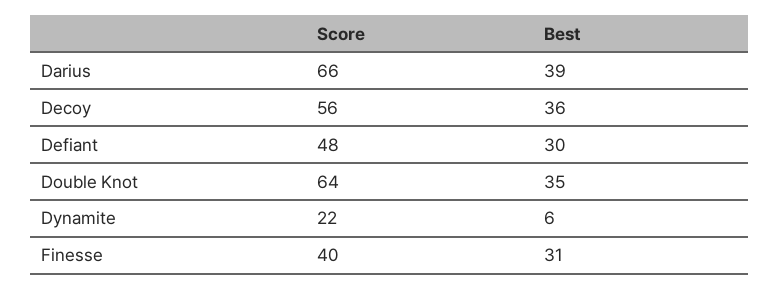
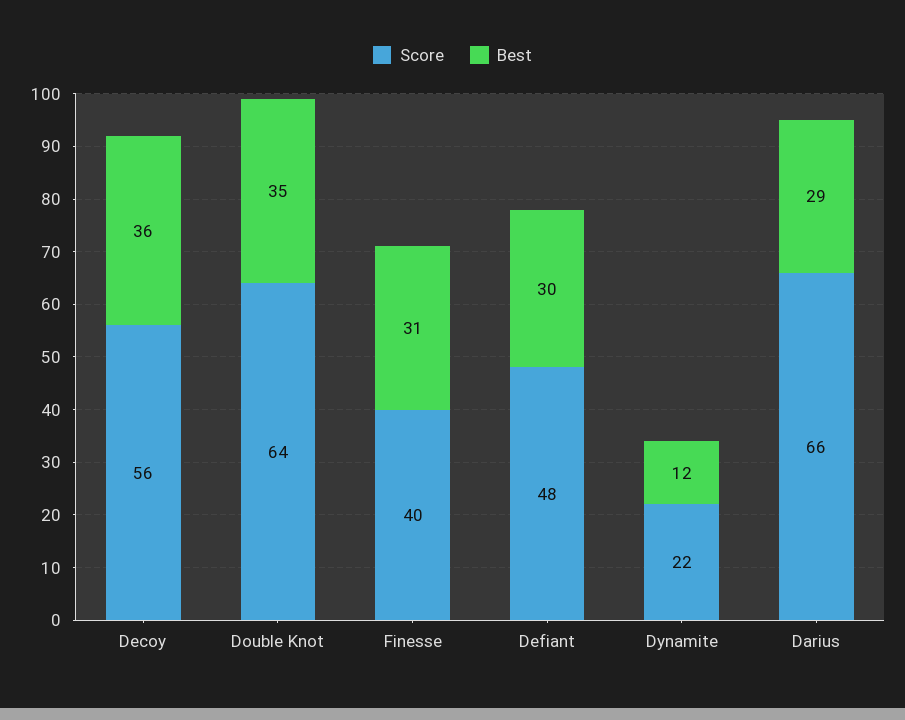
Best, Darius: 39 -> 29
Best, Dynamite: 6 -> 12

